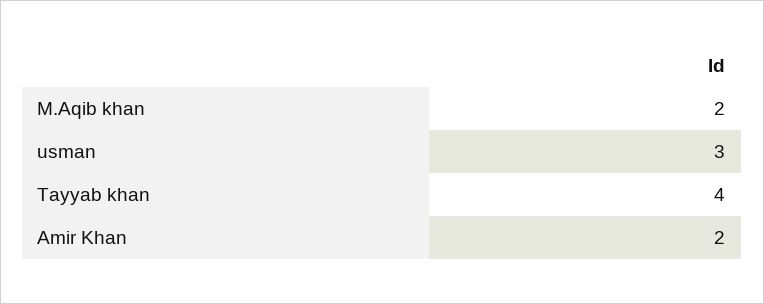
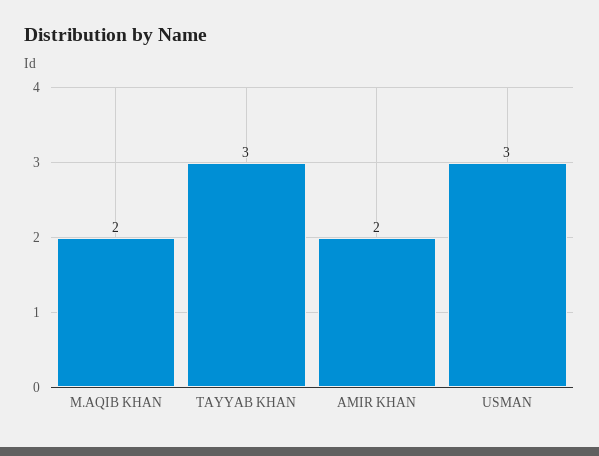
Tayyab khan: 4 -> 3

